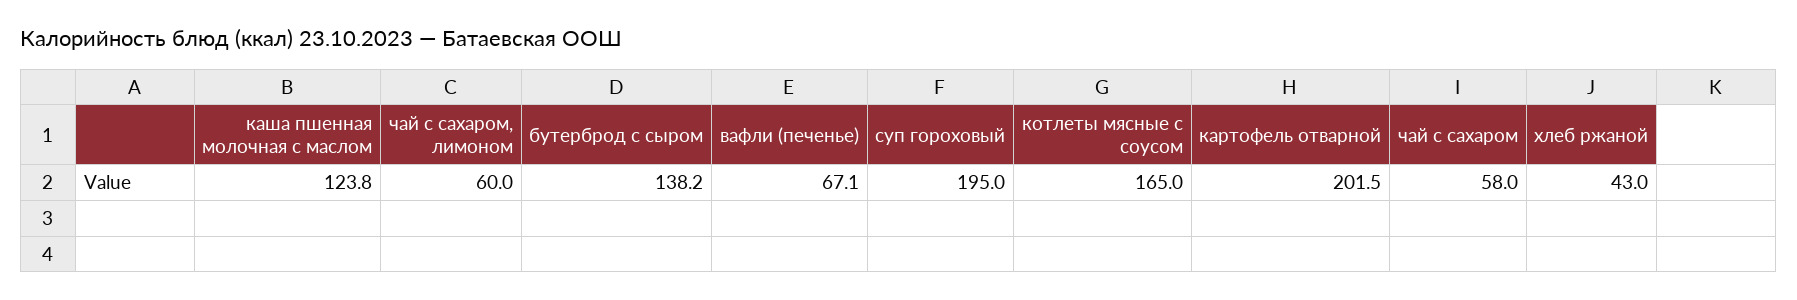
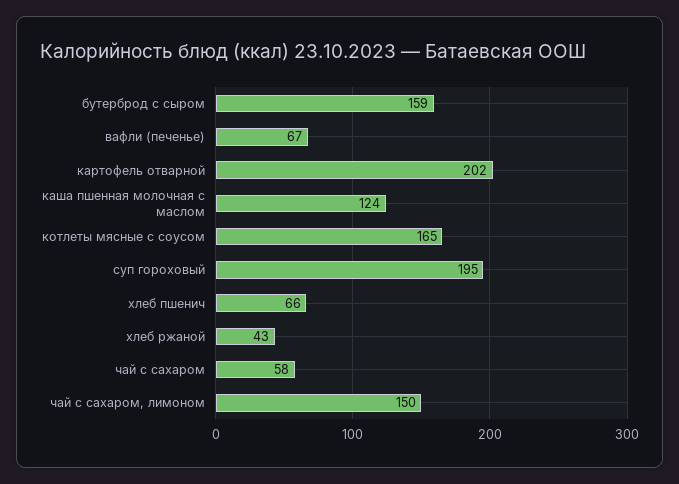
чай с сахаром, лимоном: 60 -> 150
бутерброд с сыром: 138.2 -> 159
хлеб пшенич: none -> 66

